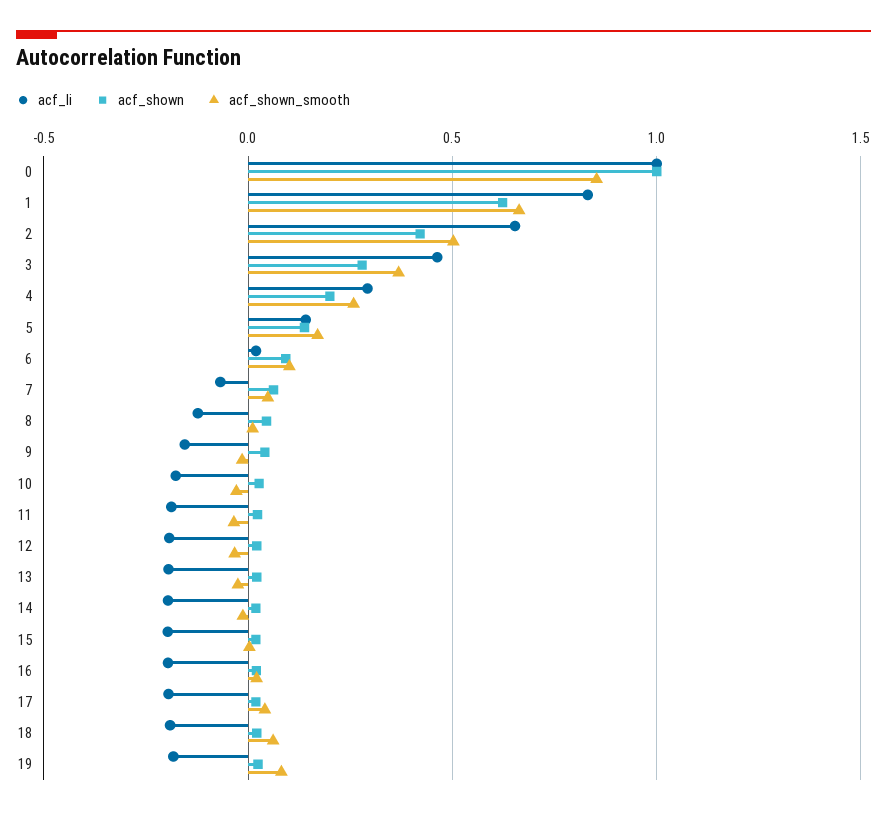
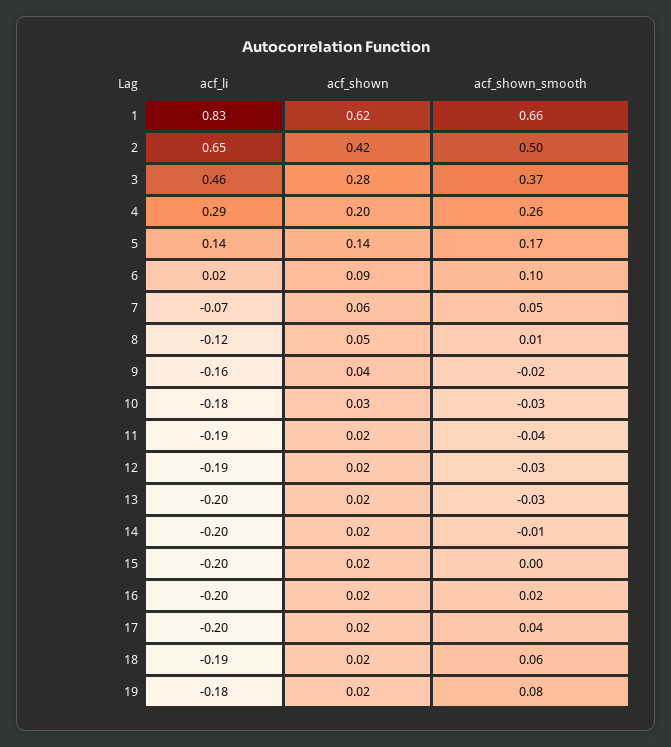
acf_li, 0: 1 -> none
acf_shown, 0: 1 -> none
acf_shown_smooth, 0: 0.85 -> none

